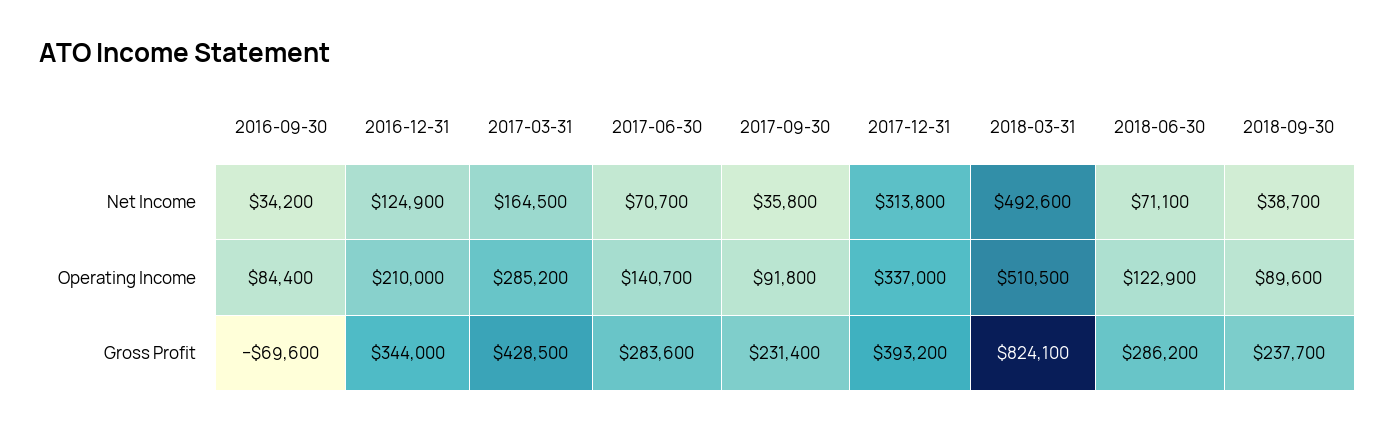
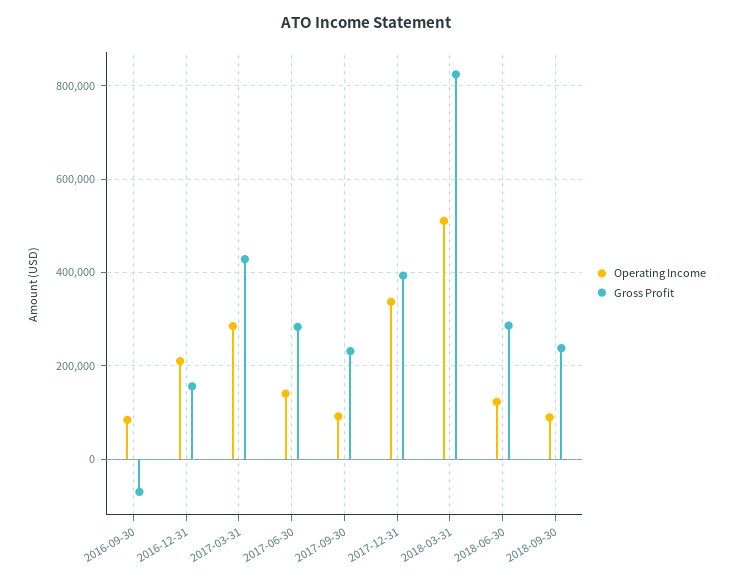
Net Income, 2016-09-30: 34200 -> none
Net Income, 2016-12-31: 124900 -> none
Net Income, 2017-03-31: 164500 -> none
Net Income, 2017-06-30: 70700 -> none
Net Income, 2017-09-30: 35800 -> none
Net Income, 2017-12-31: 313800 -> none
Net Income, 2018-03-31: 492600 -> none
Net Income, 2018-06-30: 71100 -> none
Net Income, 2018-09-30: 38700 -> none
Gross Profit, 2016-12-31: 344000 -> 160000

